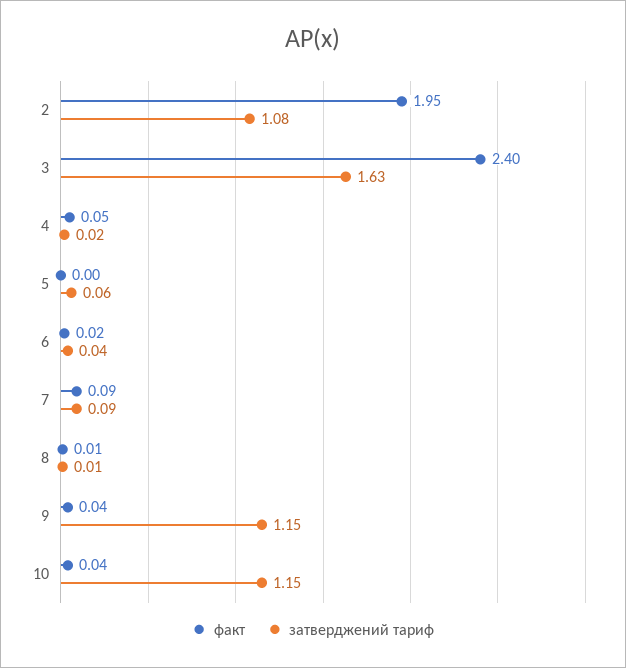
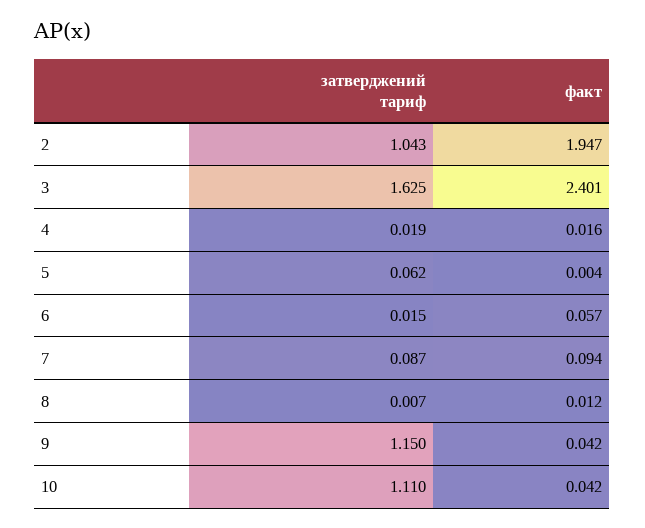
затверджений тариф, 2: 1.08 -> 1.043
факт, 4: 0.05 -> 0.016
факт, 6: 0.02 -> 0.057
затверджений тариф, 6: 0.04 -> 0.015
затверджений тариф, 10: 1.15 -> 1.11

